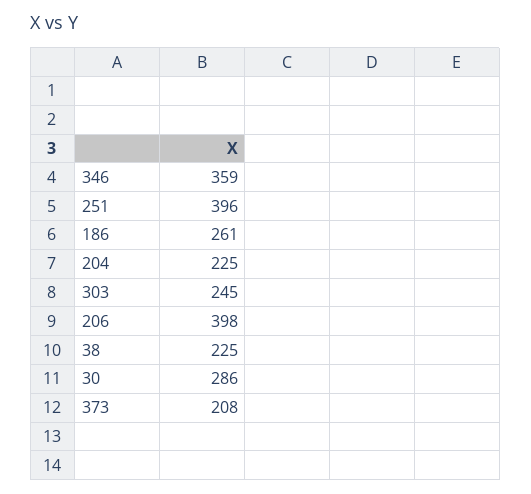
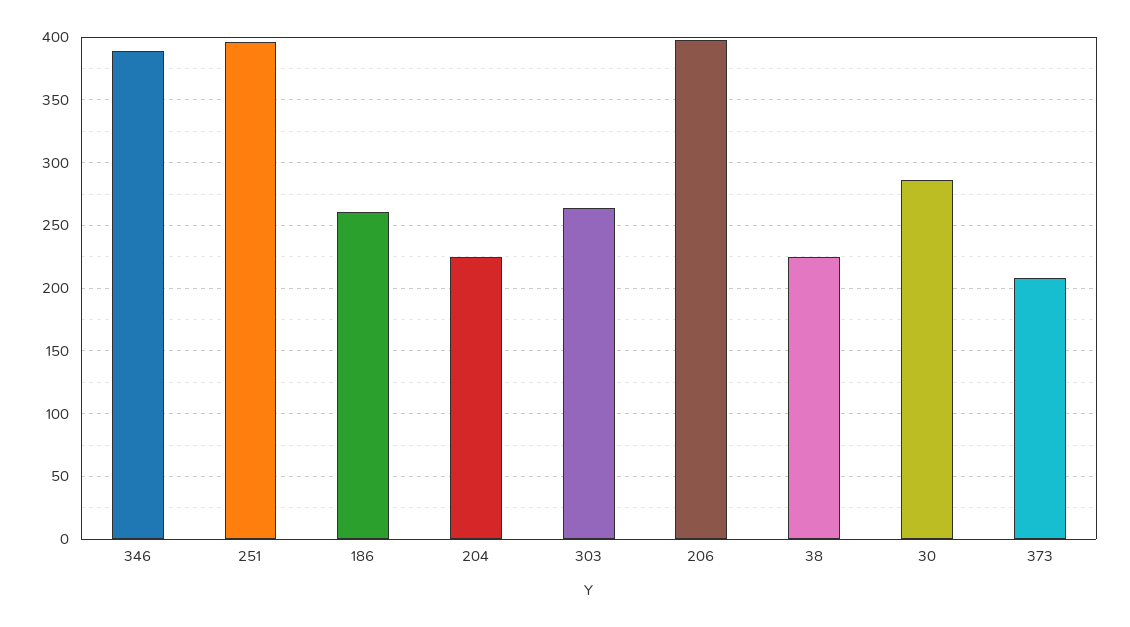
346: 359 -> 390
303: 245 -> 265

